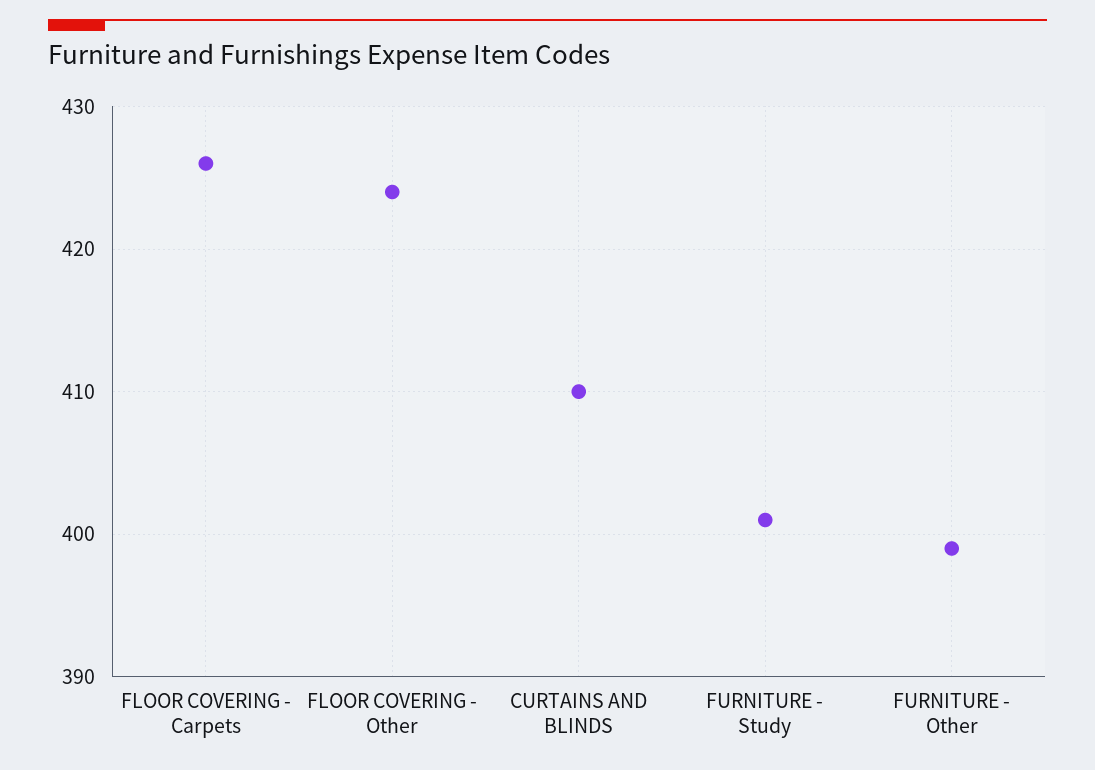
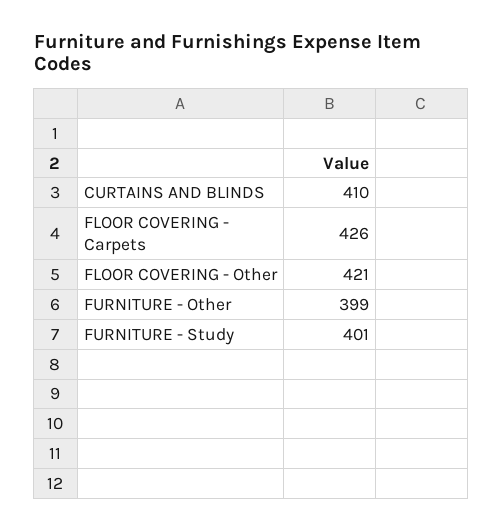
FLOOR COVERING - Other: 424 -> 421

